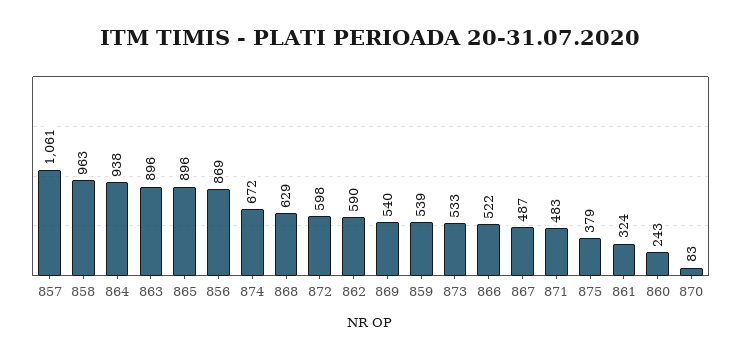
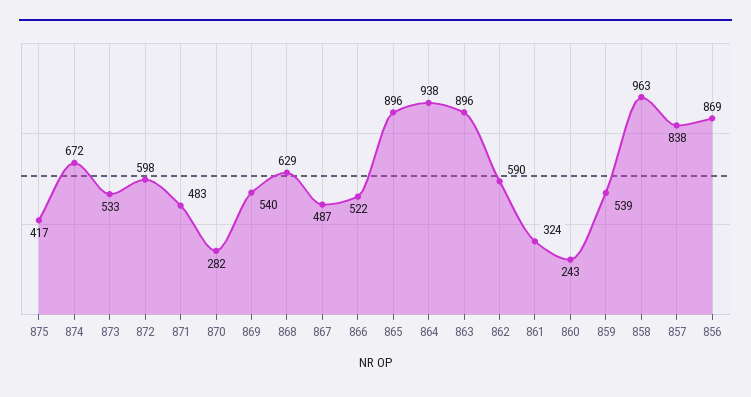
857: 1061 -> 838
875: 379 -> 417
870: 83 -> 282

